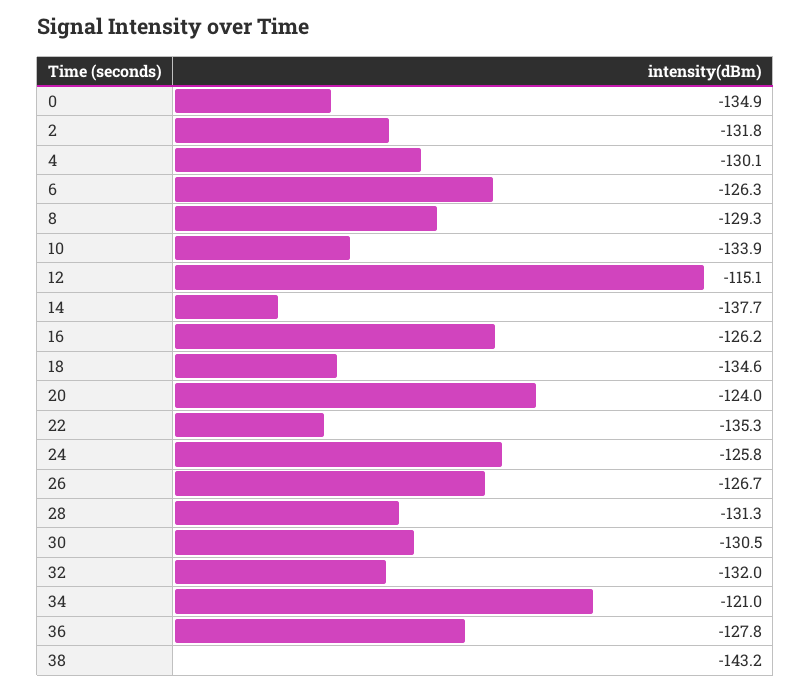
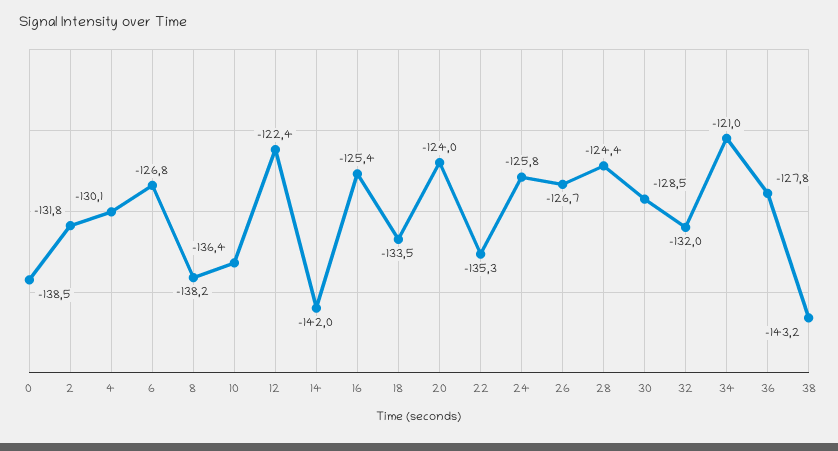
0: -134.9 -> -138.5
6: -126.3 -> -126.8
8: -129.3 -> -138.2
10: -133.9 -> -136.4
12: -115.1 -> -122.4
14: -137.7 -> -142
16: -126.2 -> -125.4
18: -134.6 -> -133.5
28: -131.3 -> -124.4
30: -130.5 -> -128.5

